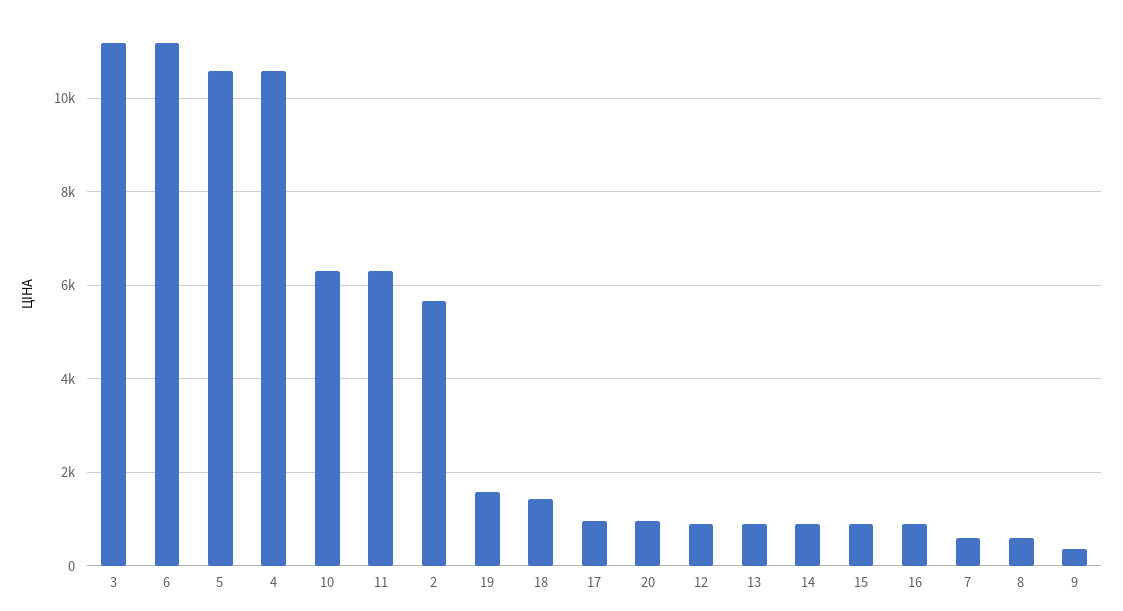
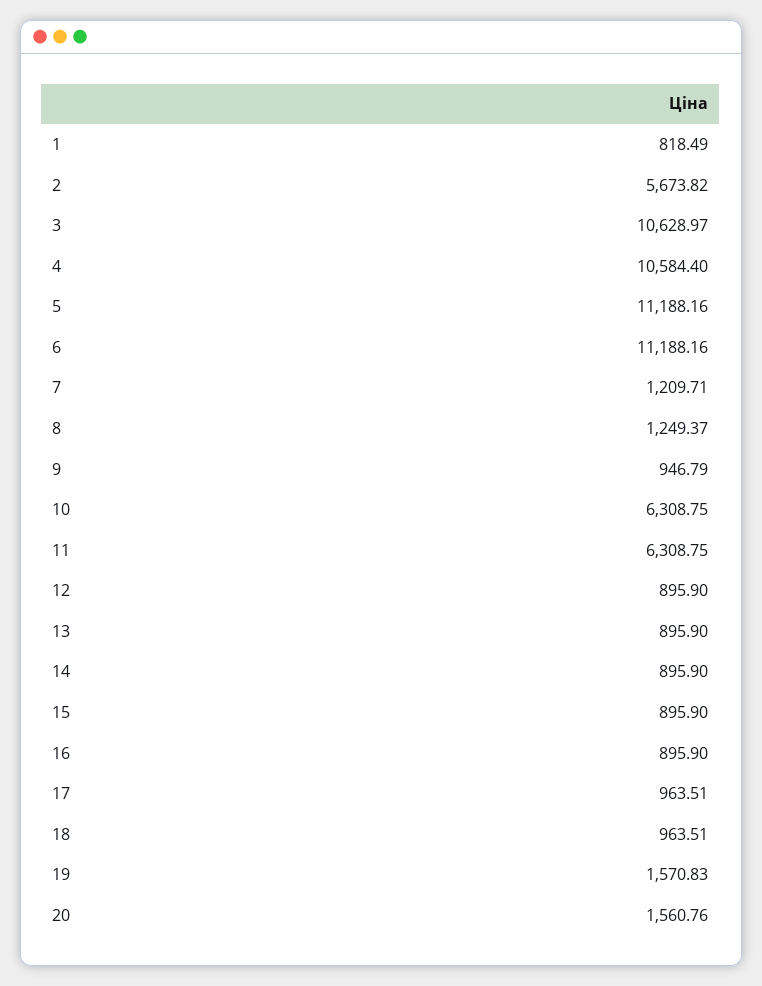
3: 11200 -> 10628.97
5: 10600 -> 11188.16
18: 1400 -> 963.51
20: 1000 -> 1560.76
7: 600 -> 1209.71
8: 600 -> 1249.37
9: 400 -> 946.79
1: none -> 818.49

